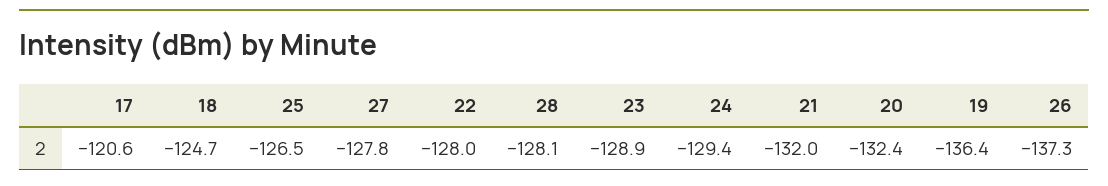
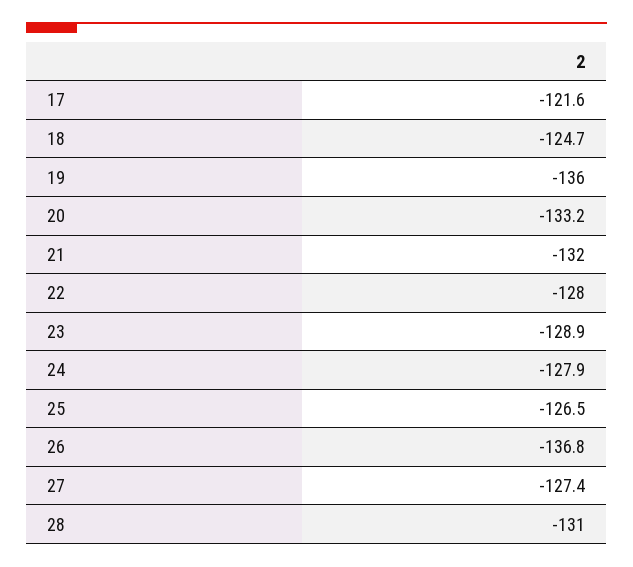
17: -120.6 -> -121.6
27: -127.8 -> -127.4
28: -128.1 -> -131
24: -129.4 -> -127.9
20: -132.4 -> -133.2
19: -136.4 -> -136
26: -137.3 -> -136.8

